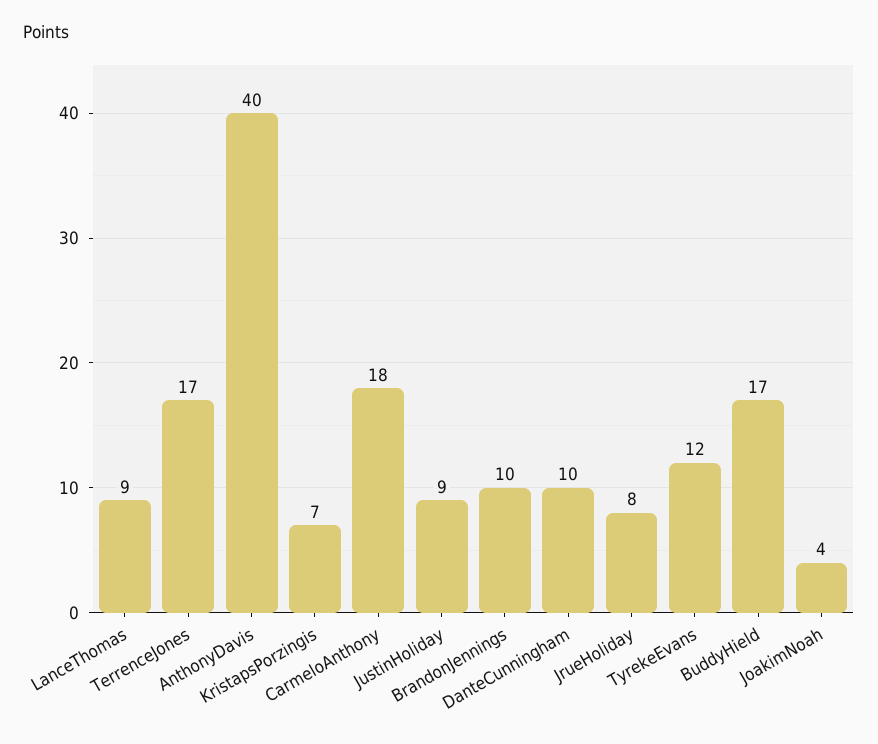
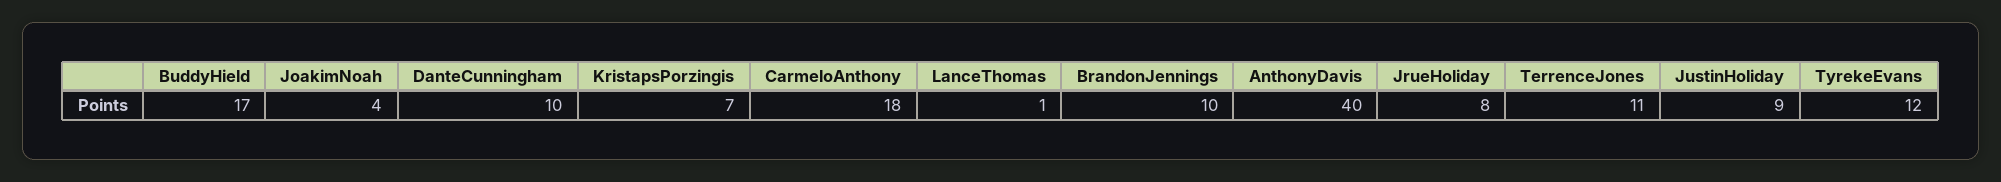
LanceThomas: 9 -> 1
TerrenceJones: 17 -> 11

